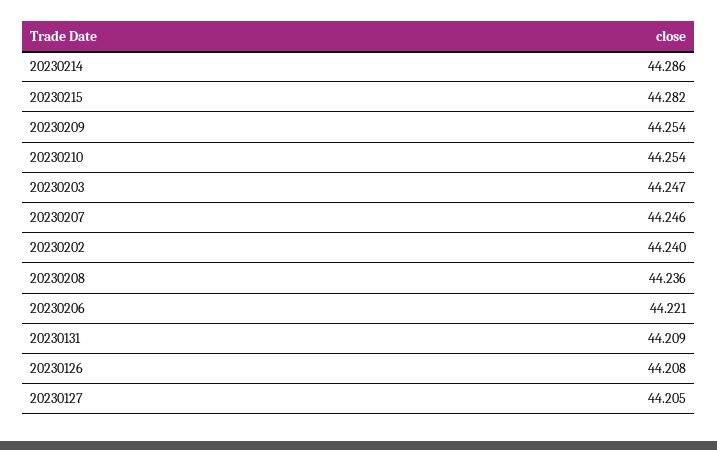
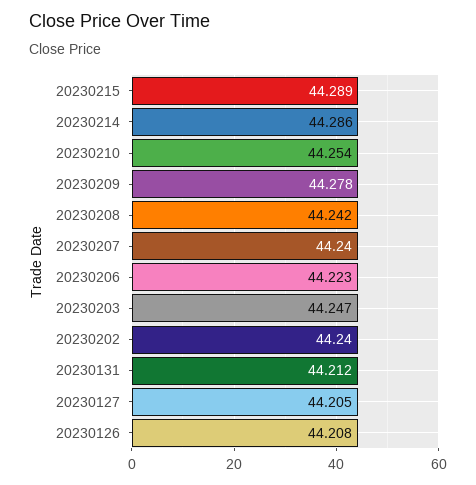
20230215: 44.282 -> 44.289
20230209: 44.254 -> 44.278
20230207: 44.246 -> 44.24
20230208: 44.236 -> 44.242
20230206: 44.221 -> 44.223
20230131: 44.209 -> 44.212

